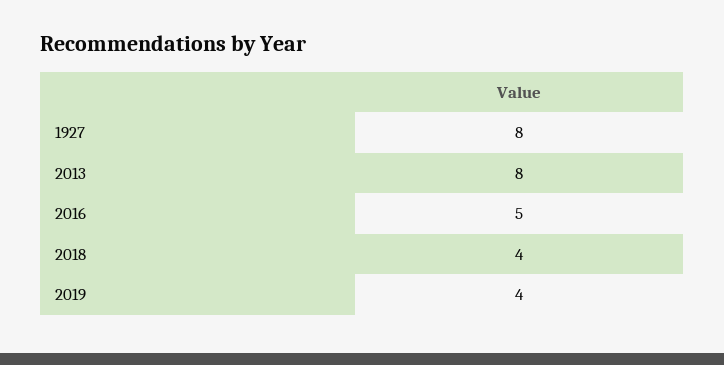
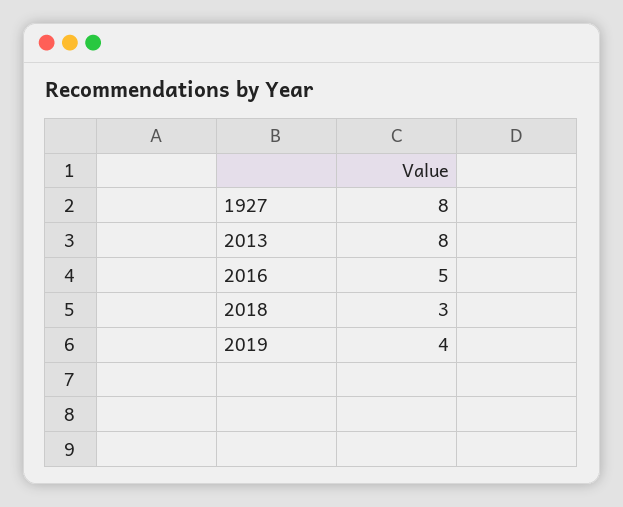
2018: 4 -> 3

